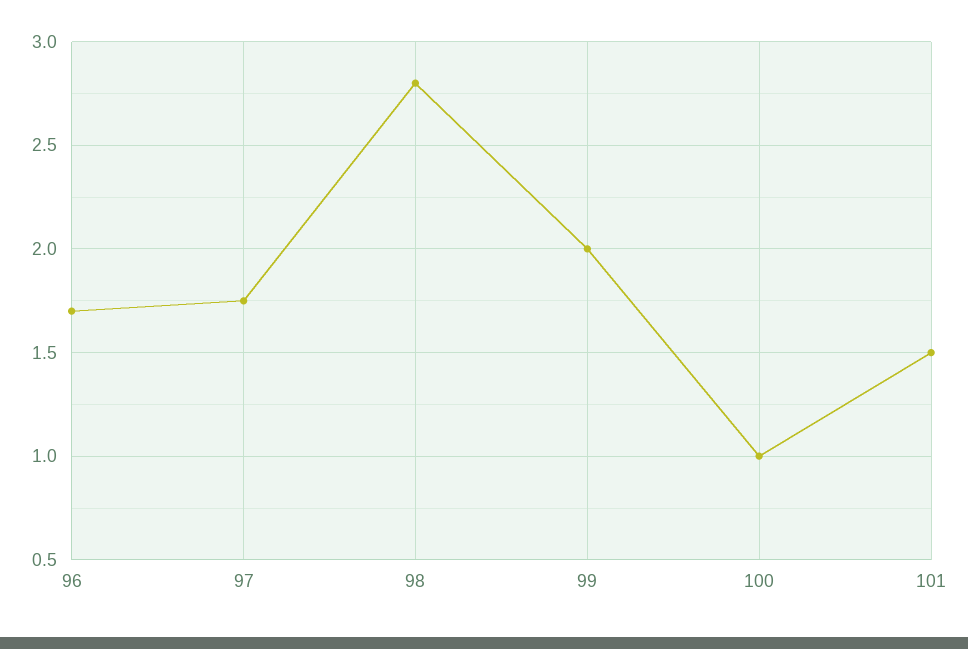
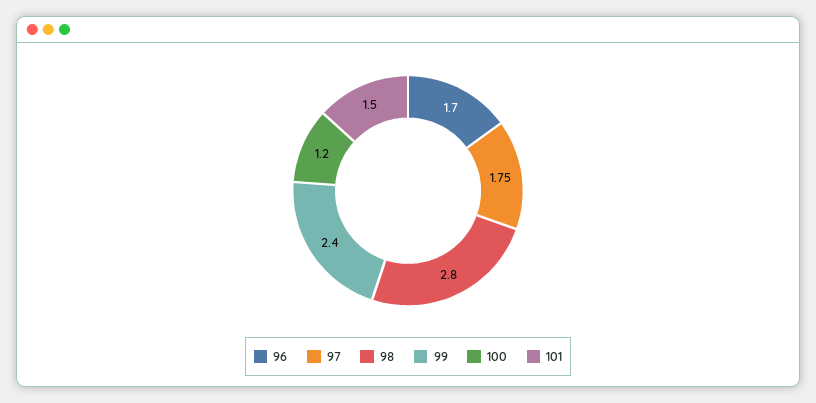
99: 2 -> 2.4
100: 1 -> 1.2

